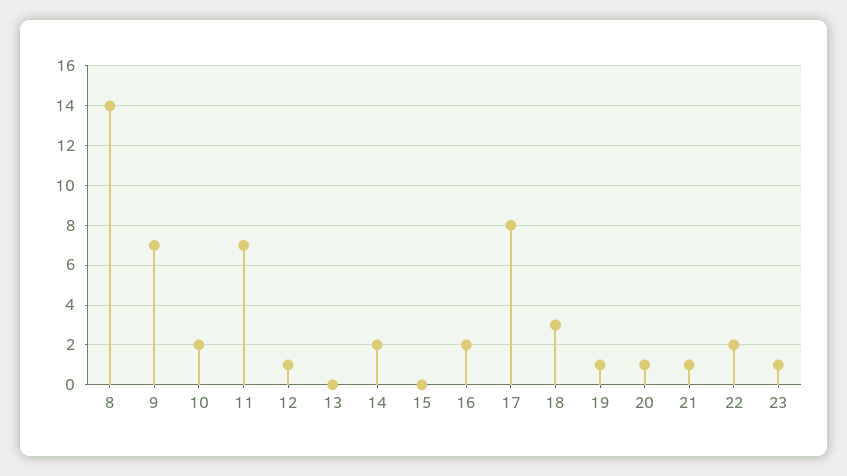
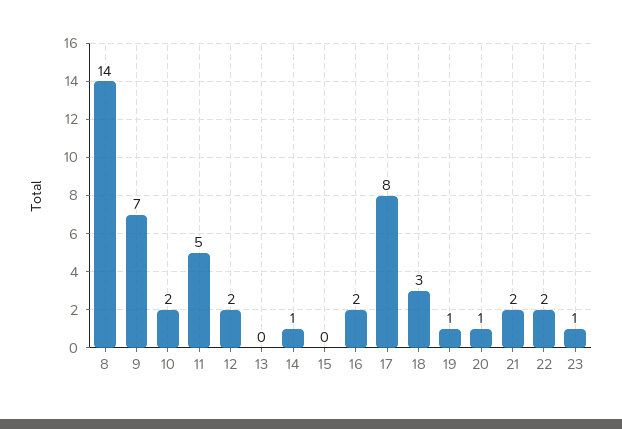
11: 7 -> 5
12: 1 -> 2
14: 2 -> 1
21: 1 -> 2

